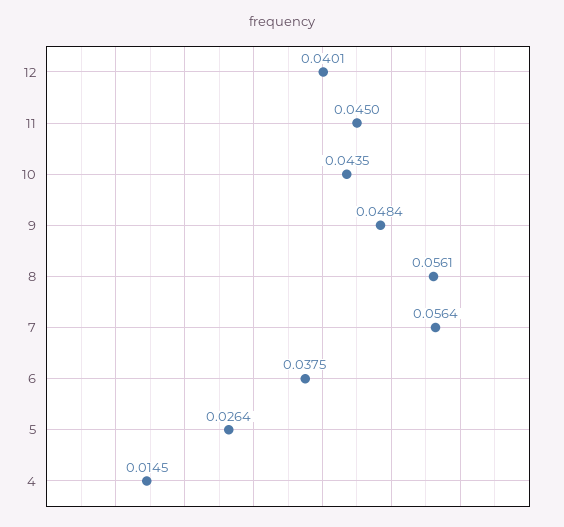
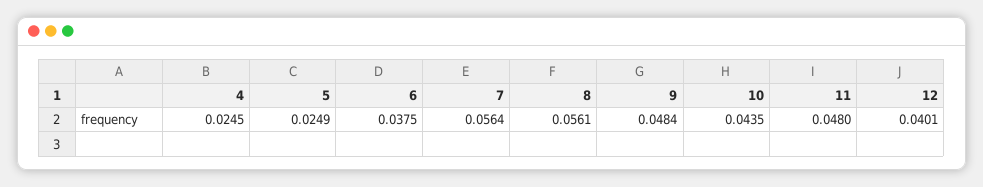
11: 0.045 -> 0.048
5: 0.0264 -> 0.0249
4: 0.0145 -> 0.0245

